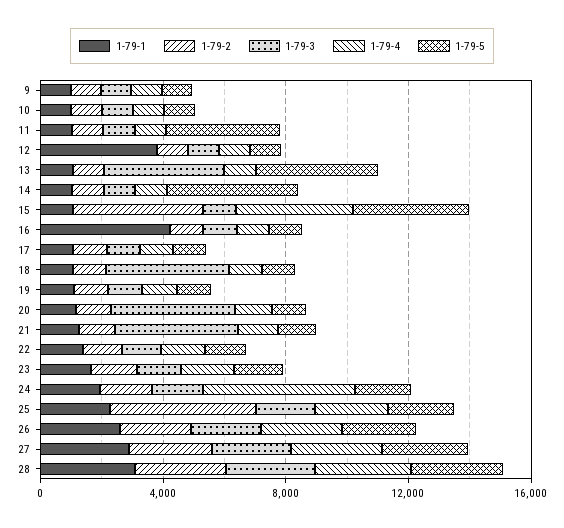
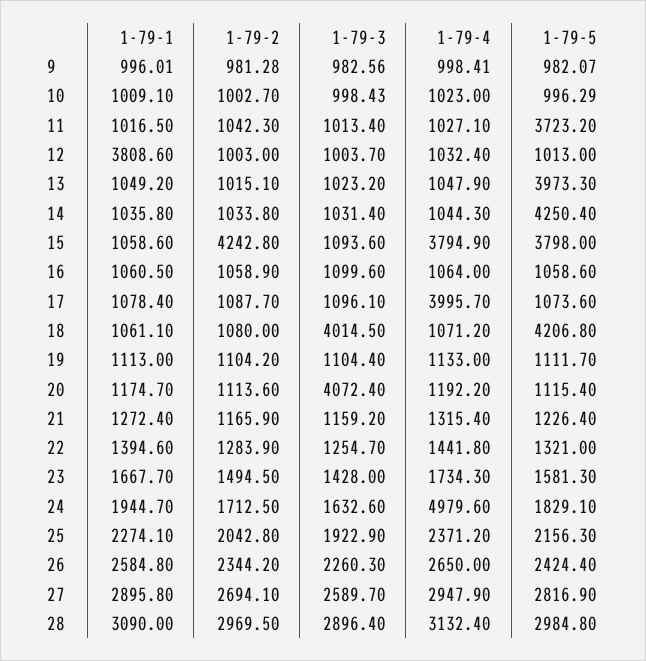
1-79-3, 13: 4000 -> 1023.2
1-79-1, 16: 4000 -> 1060.5
1-79-4, 17: 1000 -> 3995.7
1-79-5, 18: 1000 -> 4206.8
1-79-3, 21: 4000 -> 1159.2
1-79-2, 25: 5000 -> 2042.8

